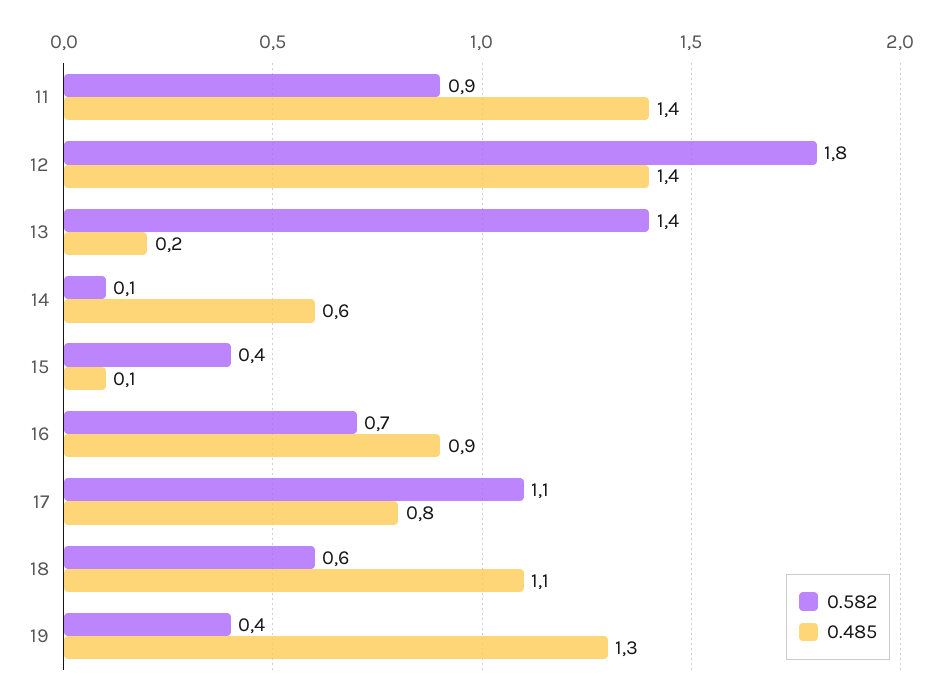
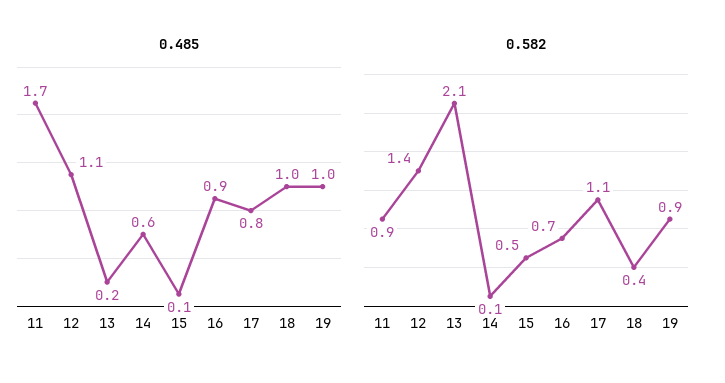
0.485, 11: 1.4 -> 1.7
0.582, 12: 1.8 -> 1.4
0.485, 12: 1.4 -> 1.1
0.582, 13: 1.4 -> 2.1
0.582, 15: 0.4 -> 0.5
0.582, 18: 0.6 -> 0.4
0.485, 18: 1.1 -> 1
0.582, 19: 0.4 -> 0.9
0.485, 19: 1.3 -> 1

